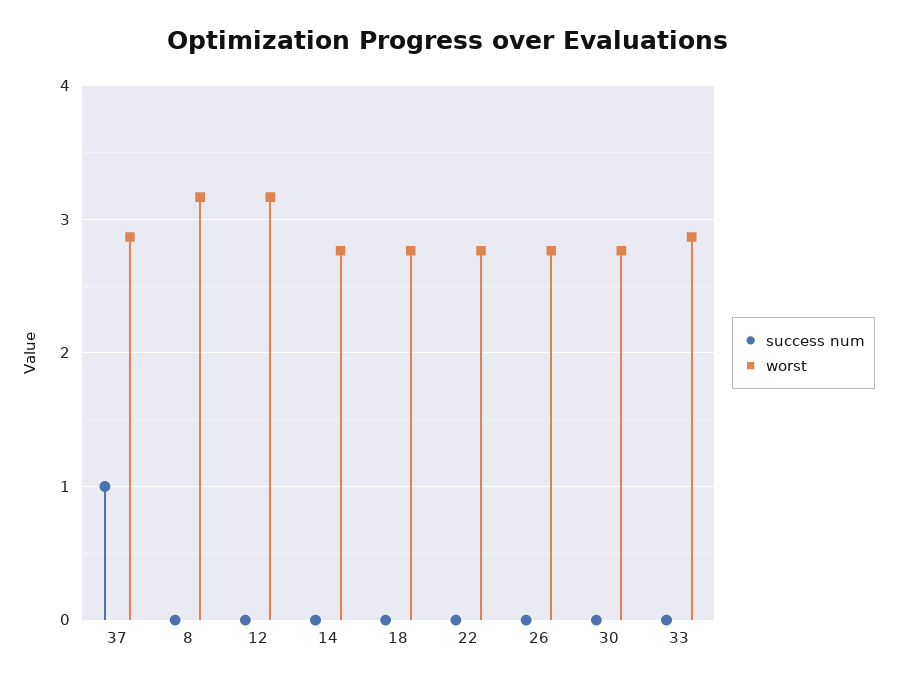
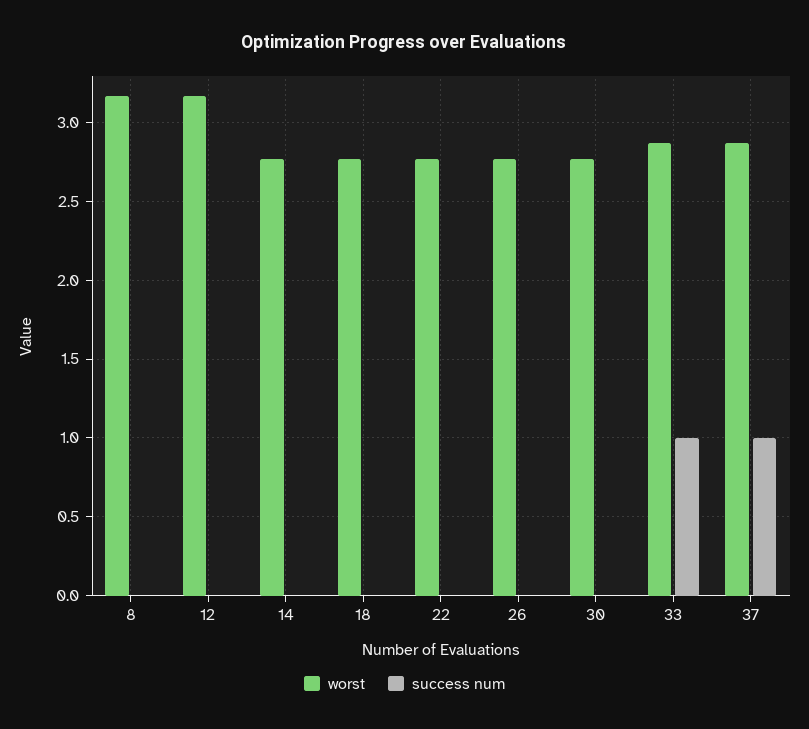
success num, 33: 0 -> 1

